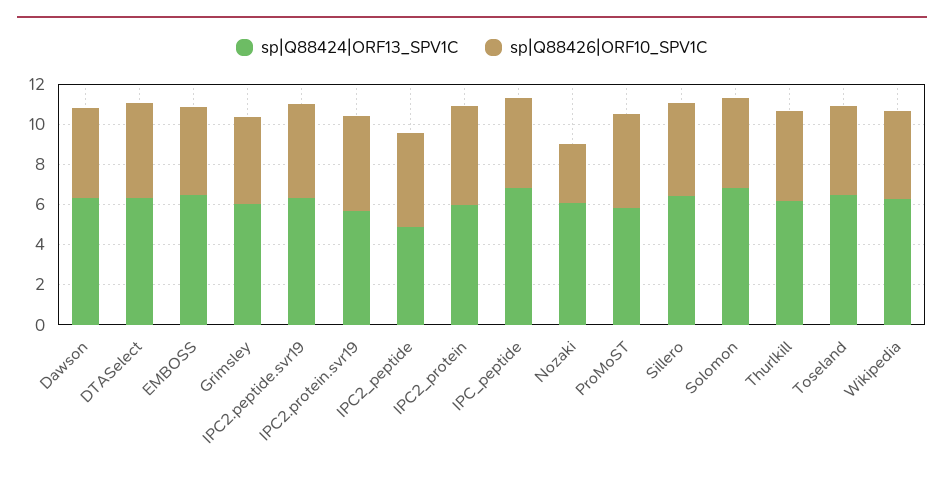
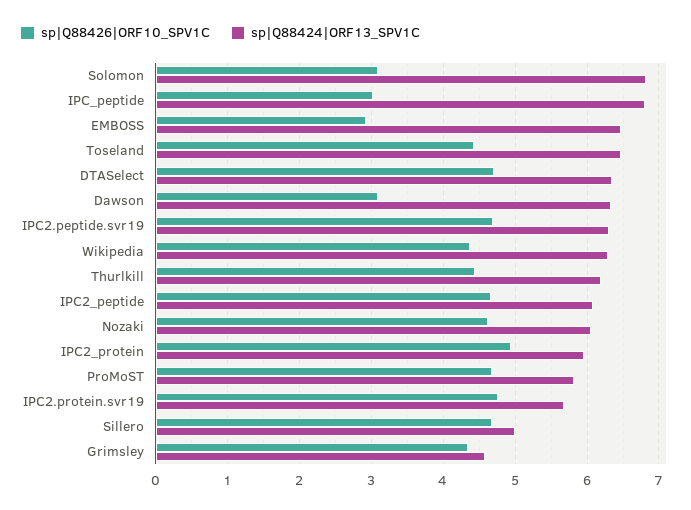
sp|Q88426|ORF10_SPV1C, Dawson: 4.5 -> 3.1
sp|Q88426|ORF10_SPV1C, EMBOSS: 4.5 -> 2.9
sp|Q88424|ORF13_SPV1C, Grimsley: 6 -> 4.6
sp|Q88424|ORF13_SPV1C, IPC2_peptide: 5 -> 6.1
sp|Q88426|ORF10_SPV1C, IPC_peptide: 4.5 -> 3
sp|Q88426|ORF10_SPV1C, Nozaki: 3 -> 4.6
sp|Q88424|ORF13_SPV1C, Sillero: 6.5 -> 5
sp|Q88426|ORF10_SPV1C, Solomon: 4.5 -> 3.1

